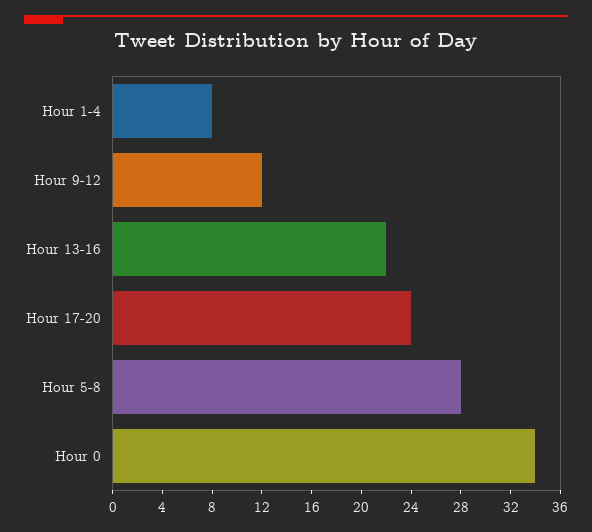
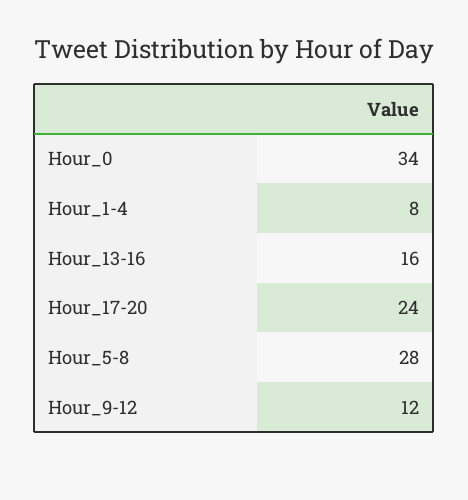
Hour 13-16: 22 -> 16

